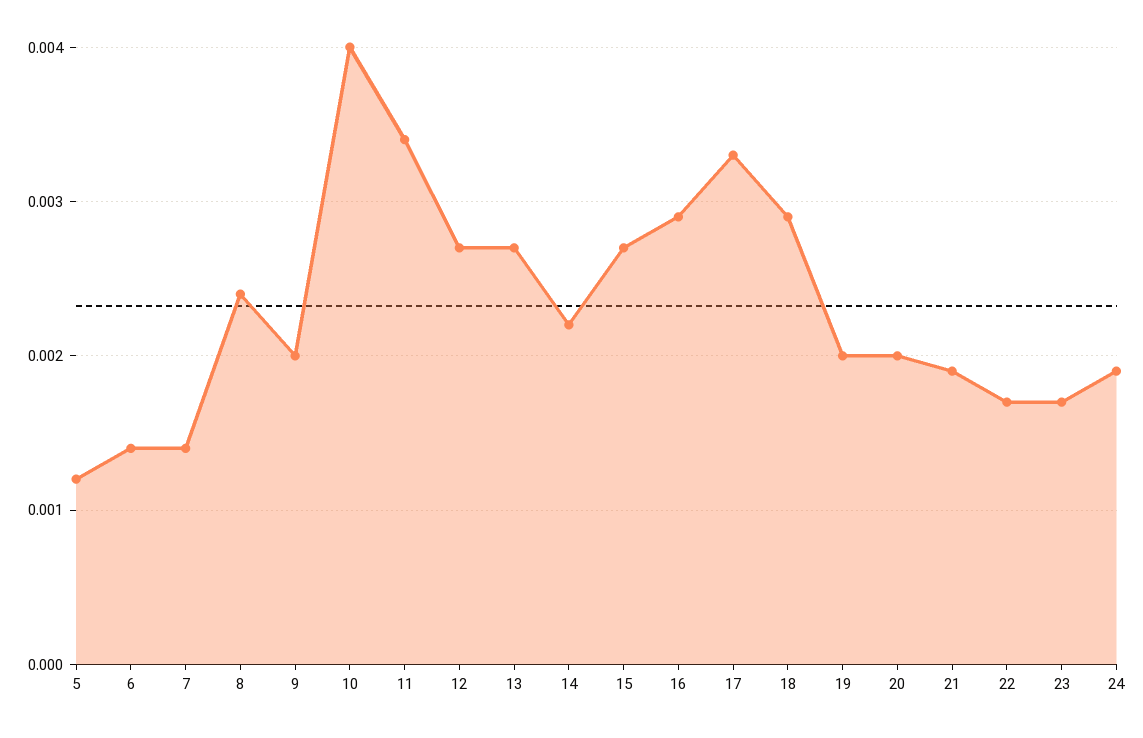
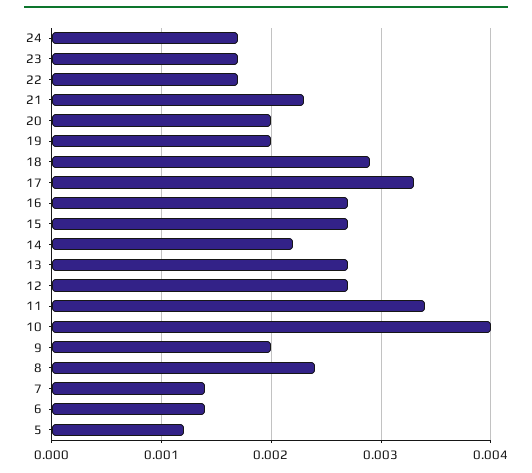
16: 0.0029 -> 0.0027
21: 0.0019 -> 0.0023
24: 0.0019 -> 0.0017

